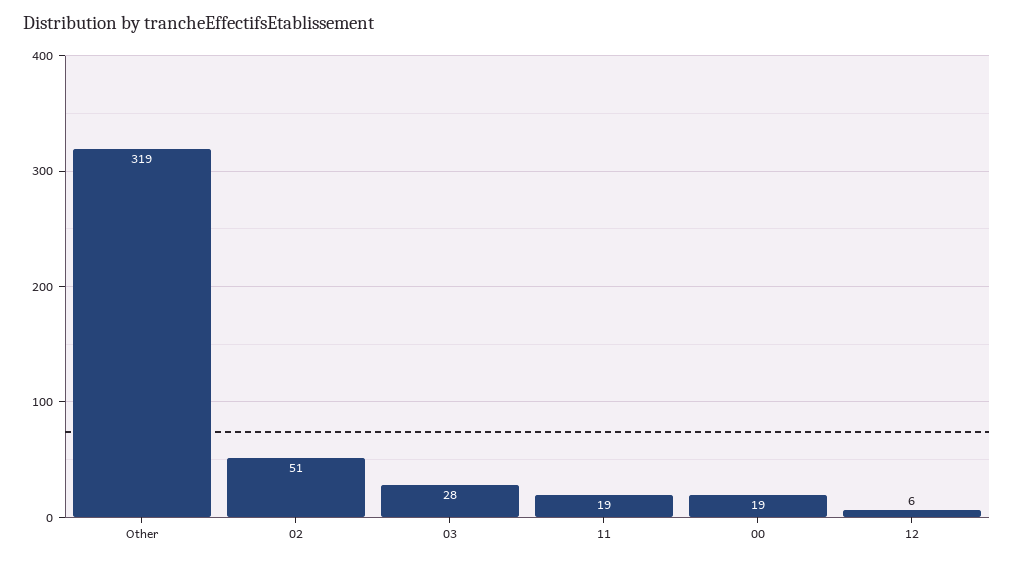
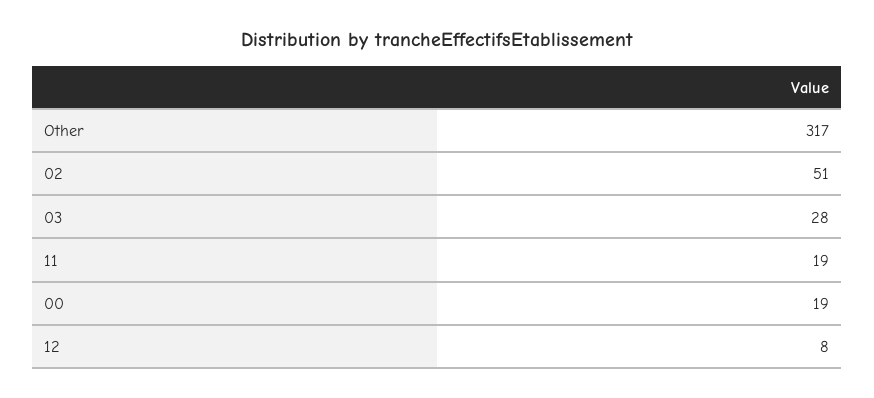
Other: 319 -> 317
12: 6 -> 8

